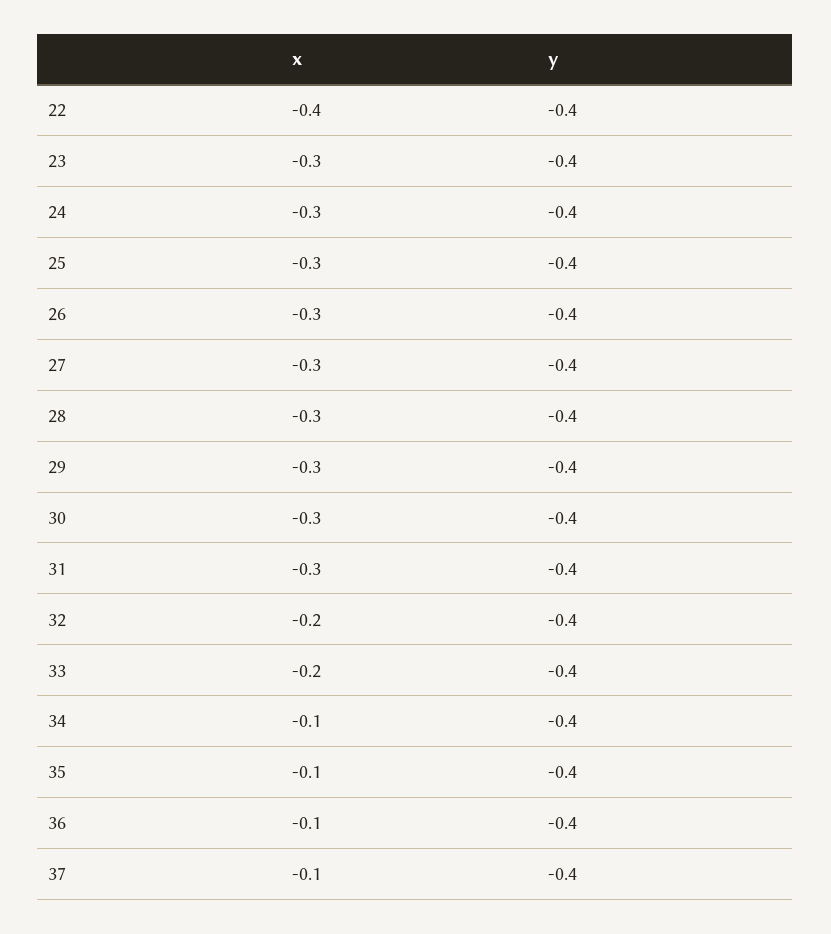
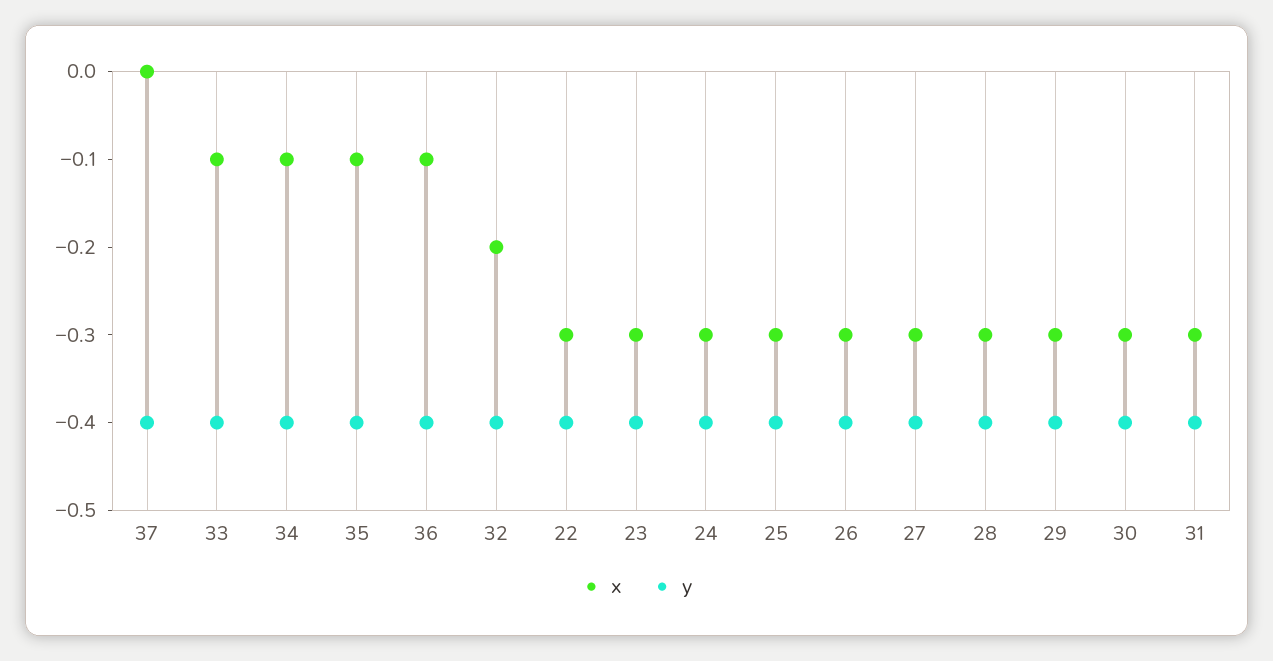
x, 22: -0.4 -> -0.3
x, 33: -0.2 -> -0.1
x, 37: -0.1 -> 0

